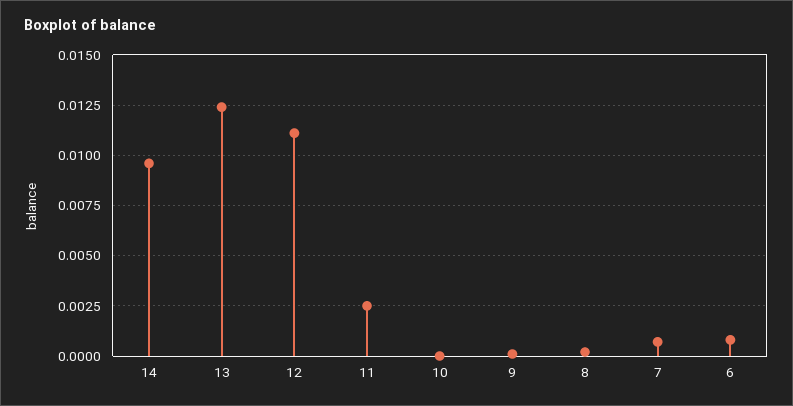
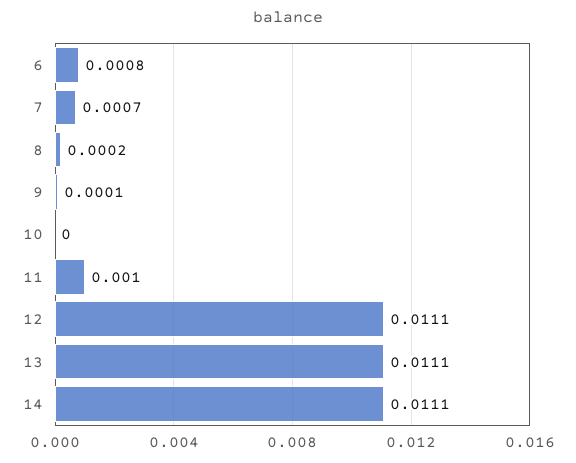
14: 0.0095 -> 0.0111
13: 0.0125 -> 0.0111
11: 0.0025 -> 0.001

